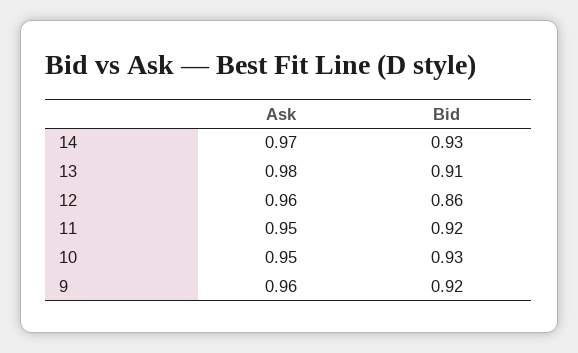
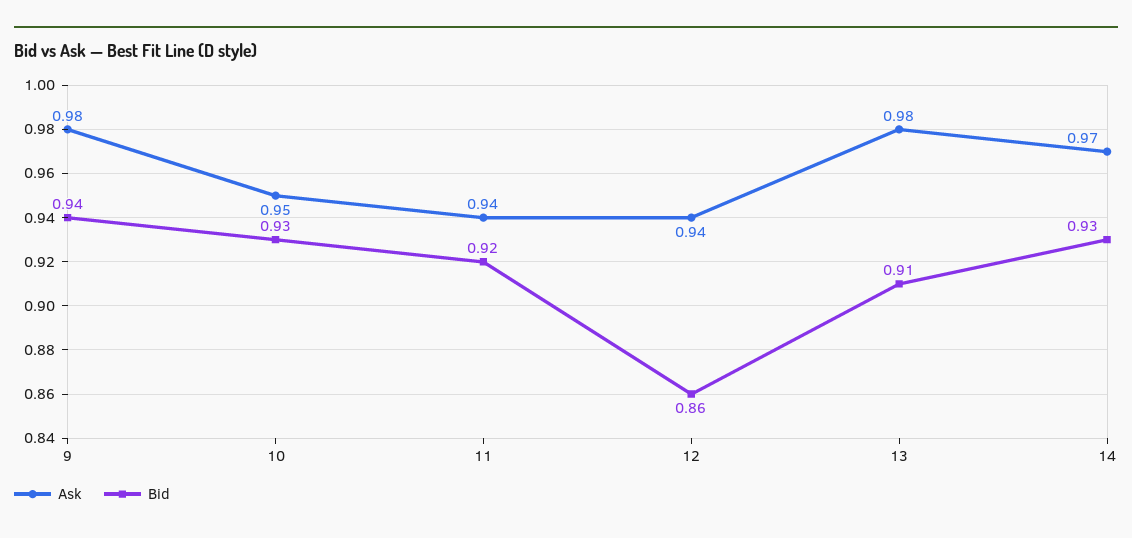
Ask, 12: 0.96 -> 0.94
Ask, 11: 0.95 -> 0.94
Ask, 9: 0.96 -> 0.98
Bid, 9: 0.92 -> 0.94

